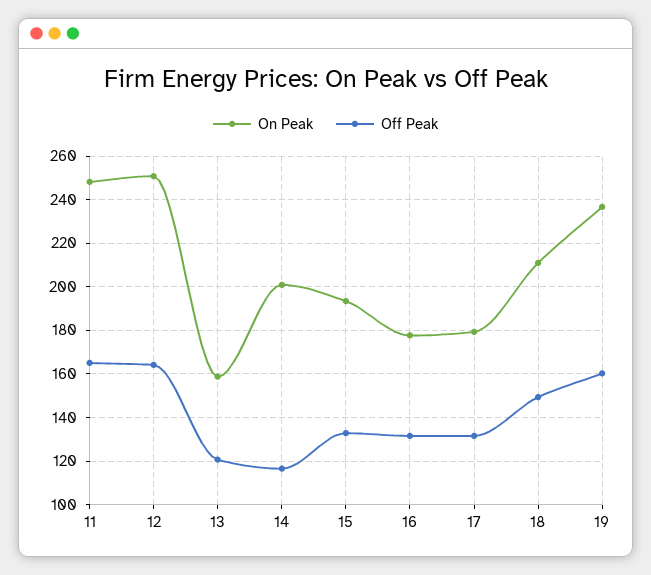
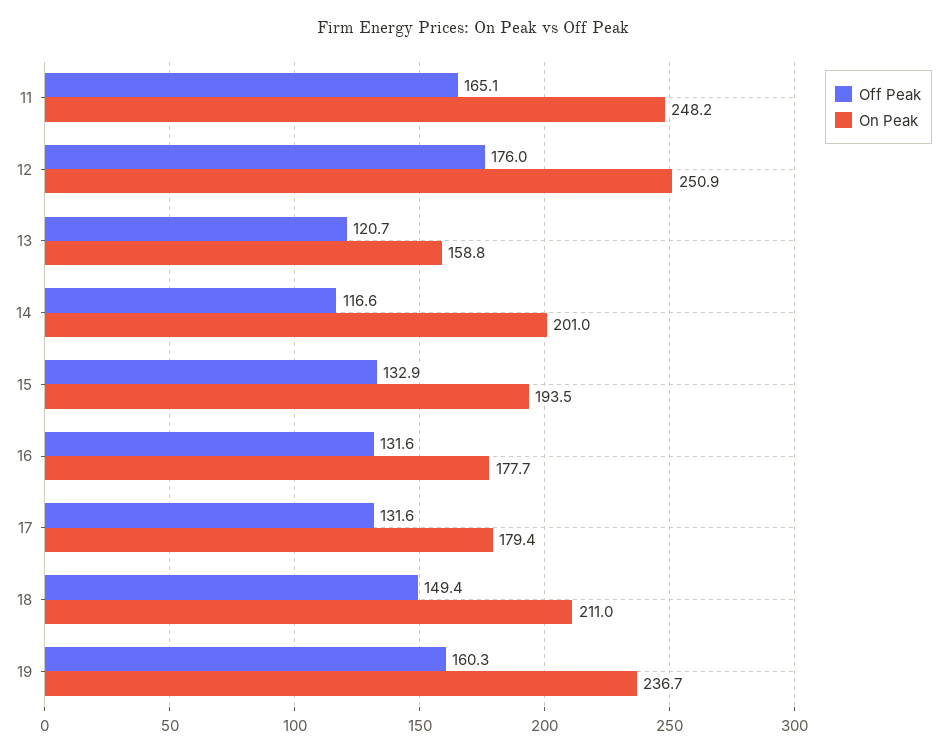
Off Peak, 12: 165 -> 176

